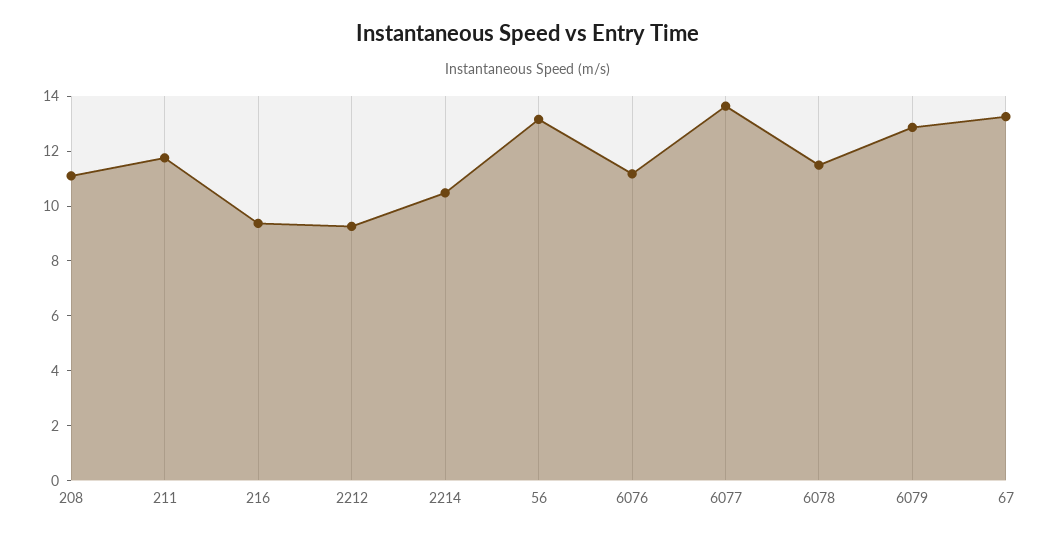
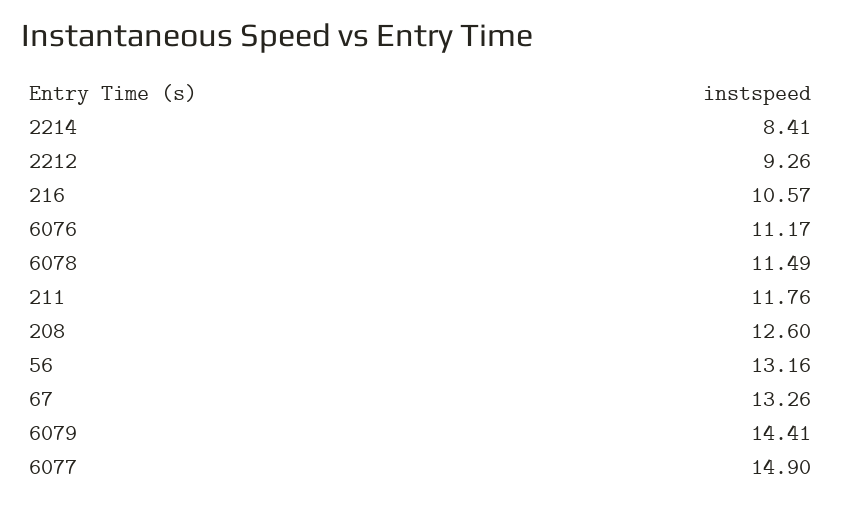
208: 11 -> 12.6
216: 9.5 -> 10.57
2214: 10.5 -> 8.41
6077: 13.5 -> 14.9
6079: 13 -> 14.41

